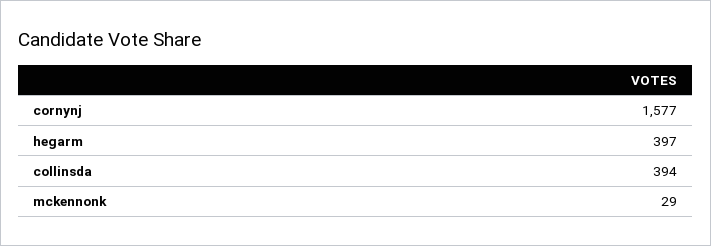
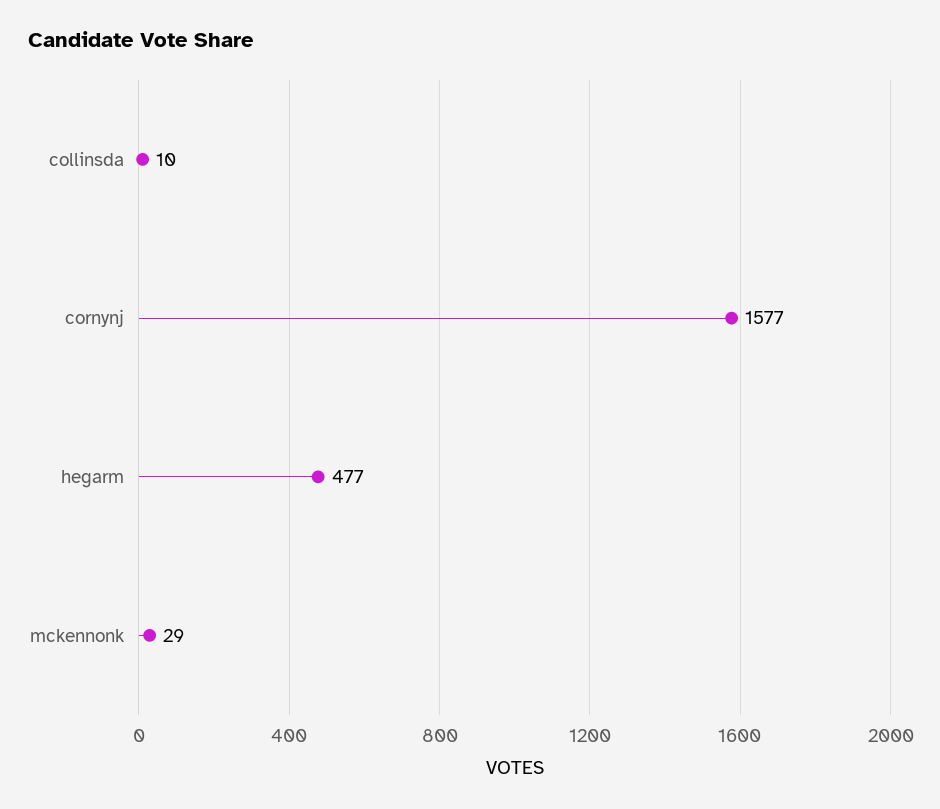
hegarm: 397 -> 477
collinsda: 394 -> 10

